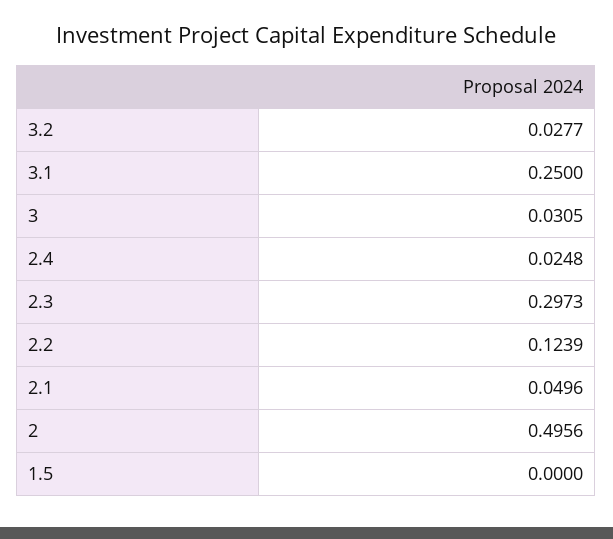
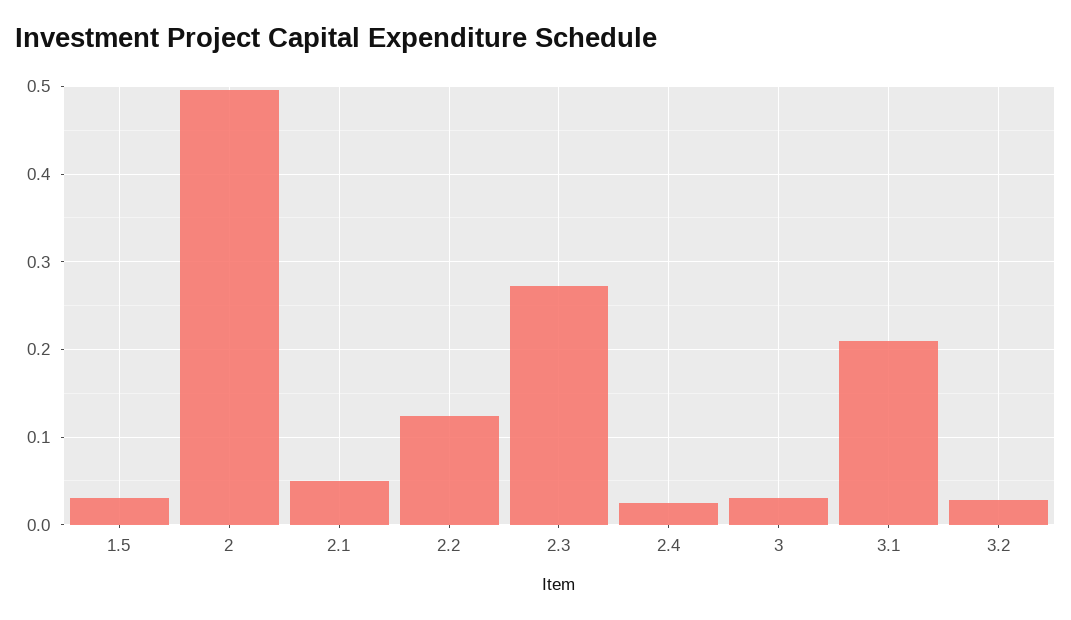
3.1: 0.25 -> 0.21
2.3: 0.2973 -> 0.27
1.5: 0 -> 0.03

